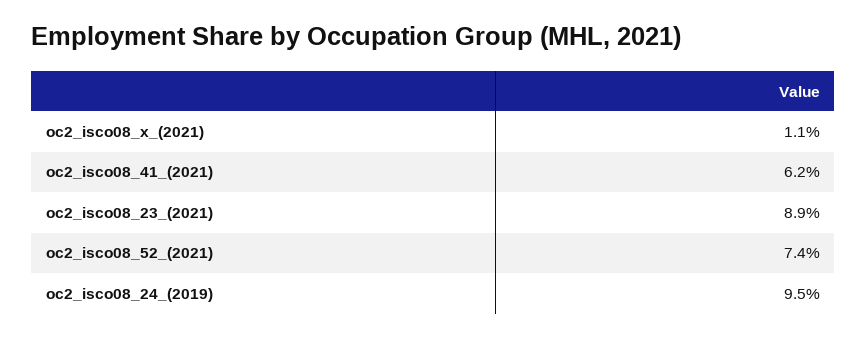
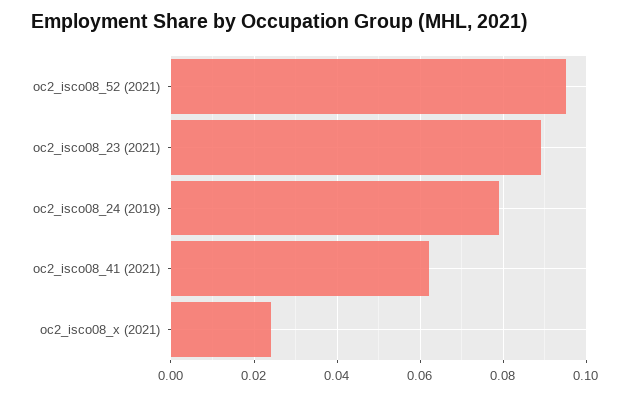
oc2_isco08_x_(2021): 0.011 -> 0.025
oc2_isco08_52_(2021): 0.074 -> 0.095
oc2_isco08_24_(2019): 0.095 -> 0.08

